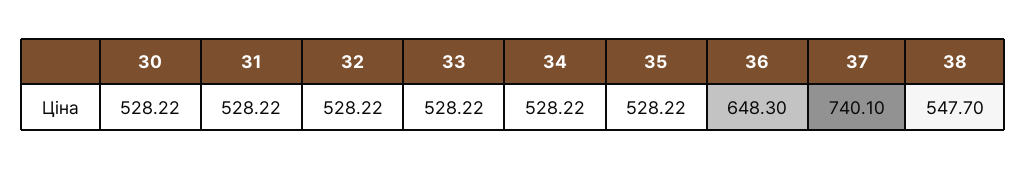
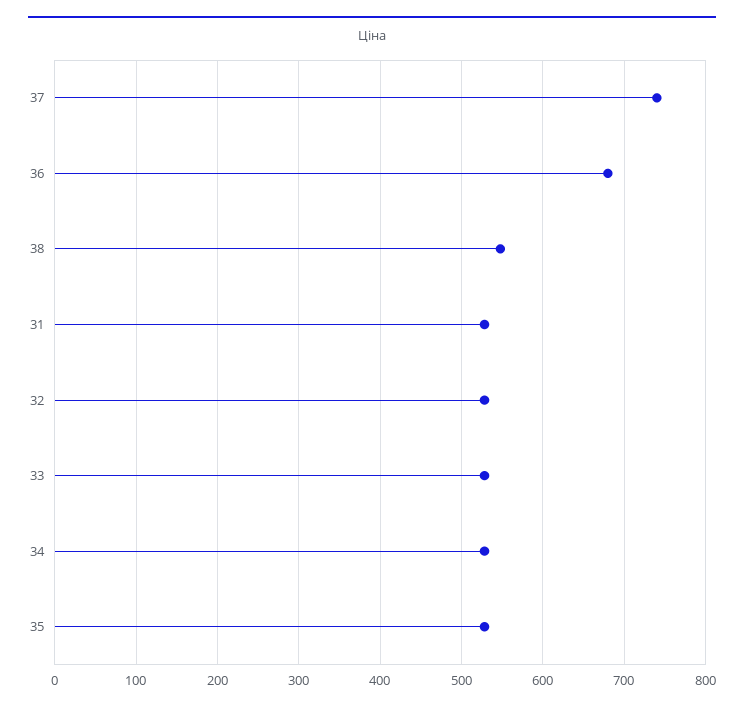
30: 528.22 -> none
36: 648.3 -> 680

